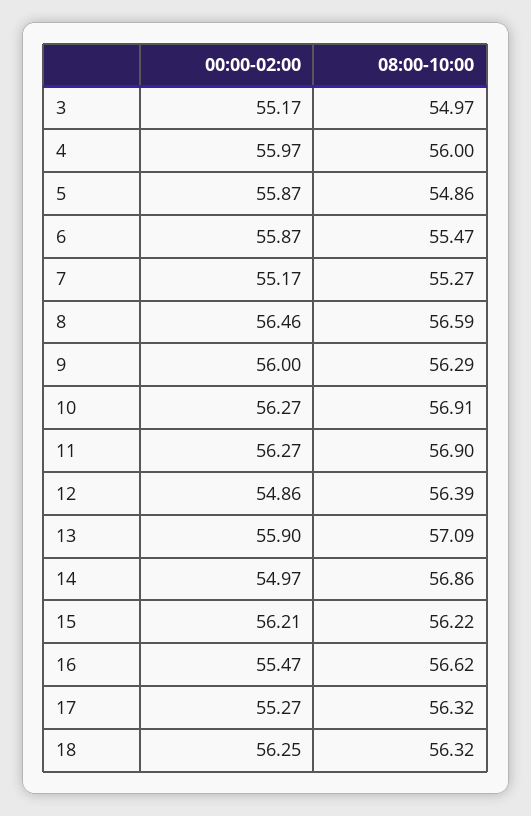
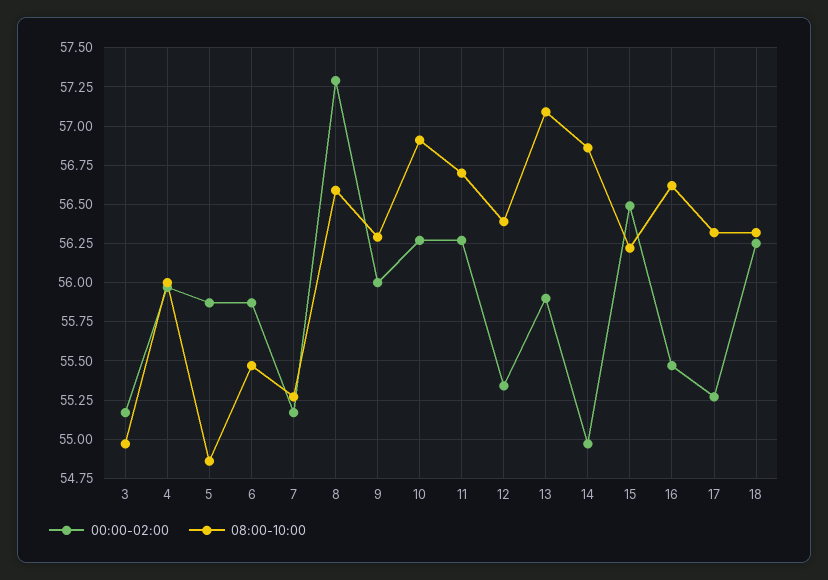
00:00-02:00, 8: 56.46 -> 57.3
08:00-10:00, 11: 56.9 -> 56.7
00:00-02:00, 12: 54.86 -> 55.35
00:00-02:00, 15: 56.21 -> 56.5

